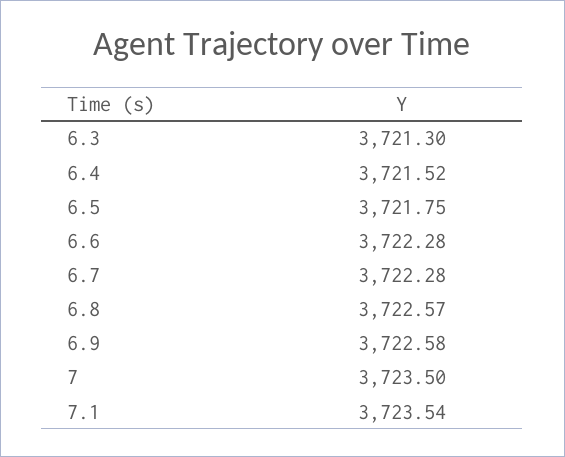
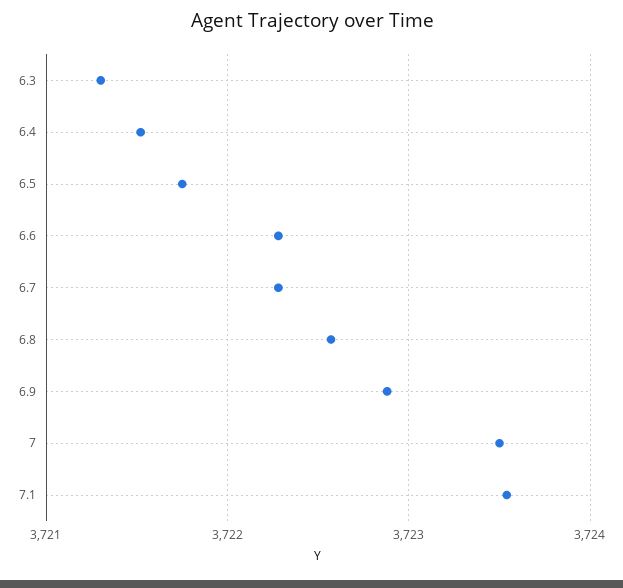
6.9: 3722.58 -> 3722.9

